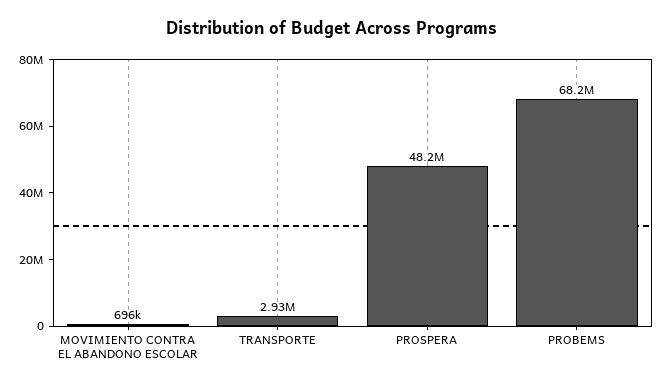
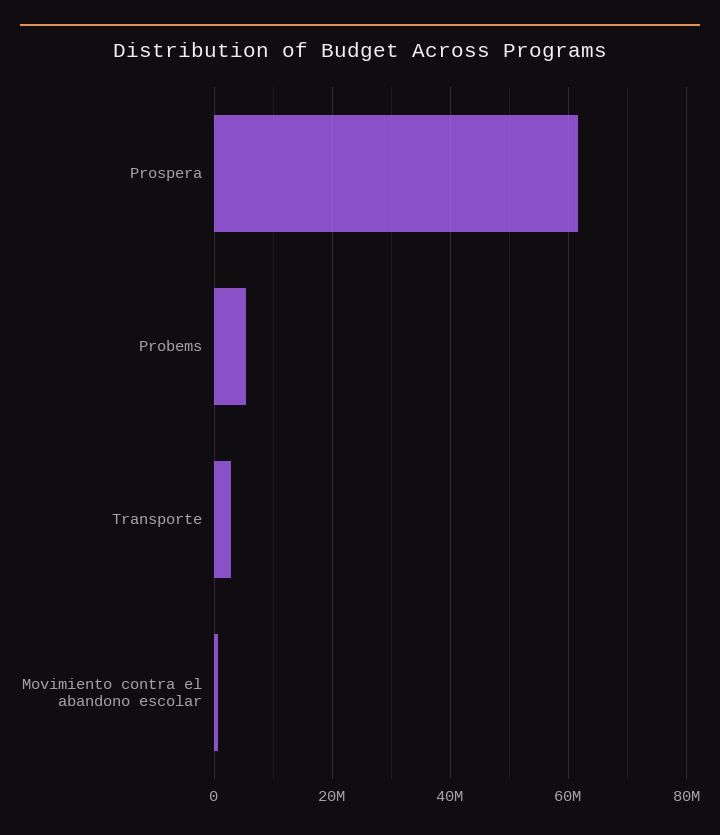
PROSPERA: 48200000 -> 62000000
PROBEMS: 68200000 -> 6000000

